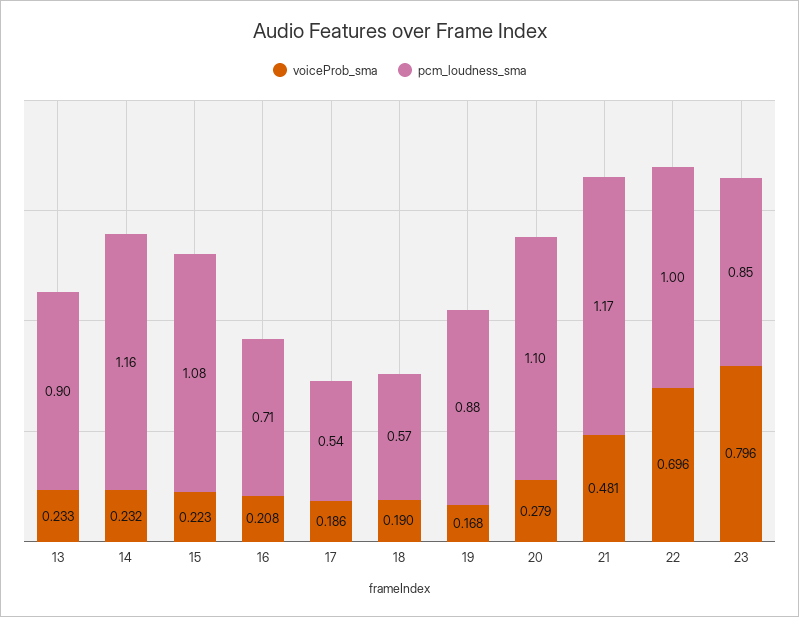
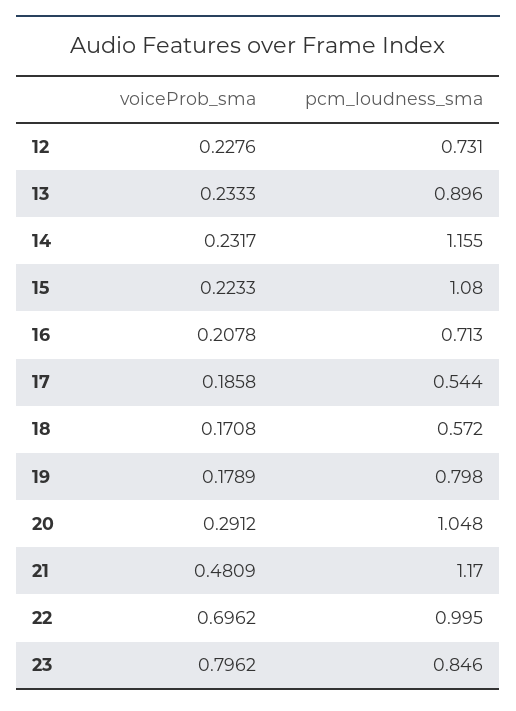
voiceProb_sma, 18: 0.19 -> 0.1708
voiceProb_sma, 19: 0.168 -> 0.1789
pcm_loudness_sma, 19: 0.88 -> 0.798
voiceProb_sma, 20: 0.279 -> 0.2912
pcm_loudness_sma, 20: 1.1 -> 1.048
voiceProb_sma, 12: none -> 0.2276
pcm_loudness_sma, 12: none -> 0.731

